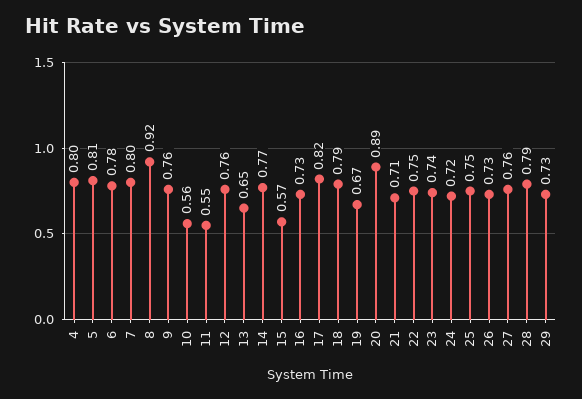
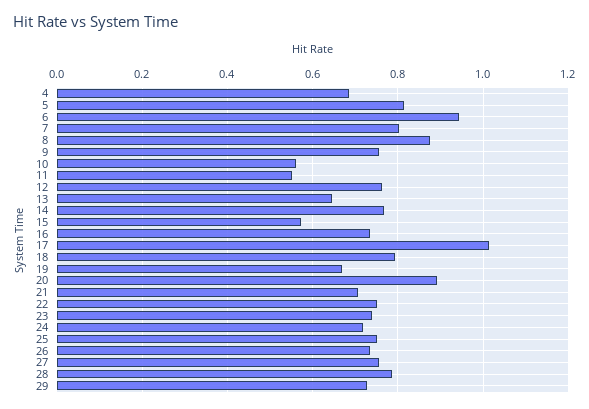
4: 0.8 -> 0.68
6: 0.78 -> 0.94
8: 0.92 -> 0.88
17: 0.82 -> 1.02

